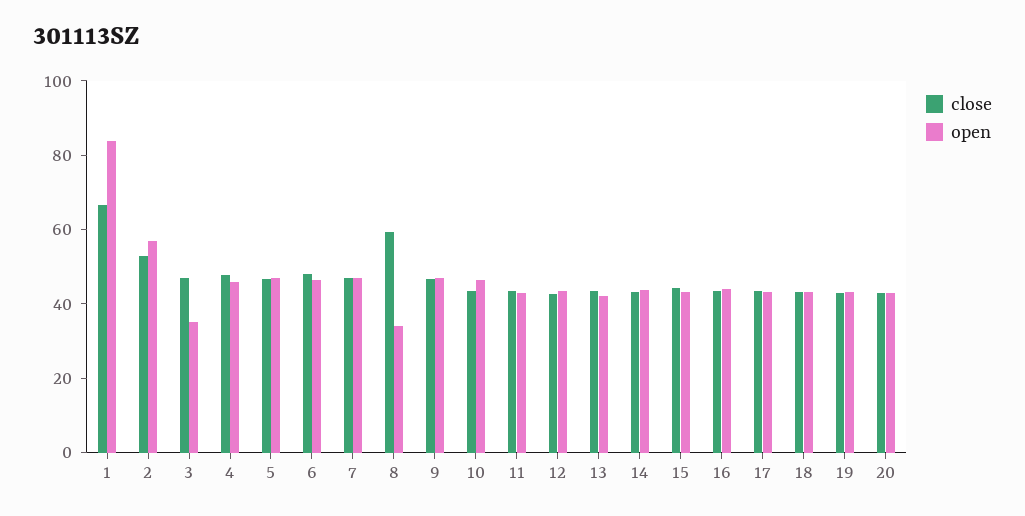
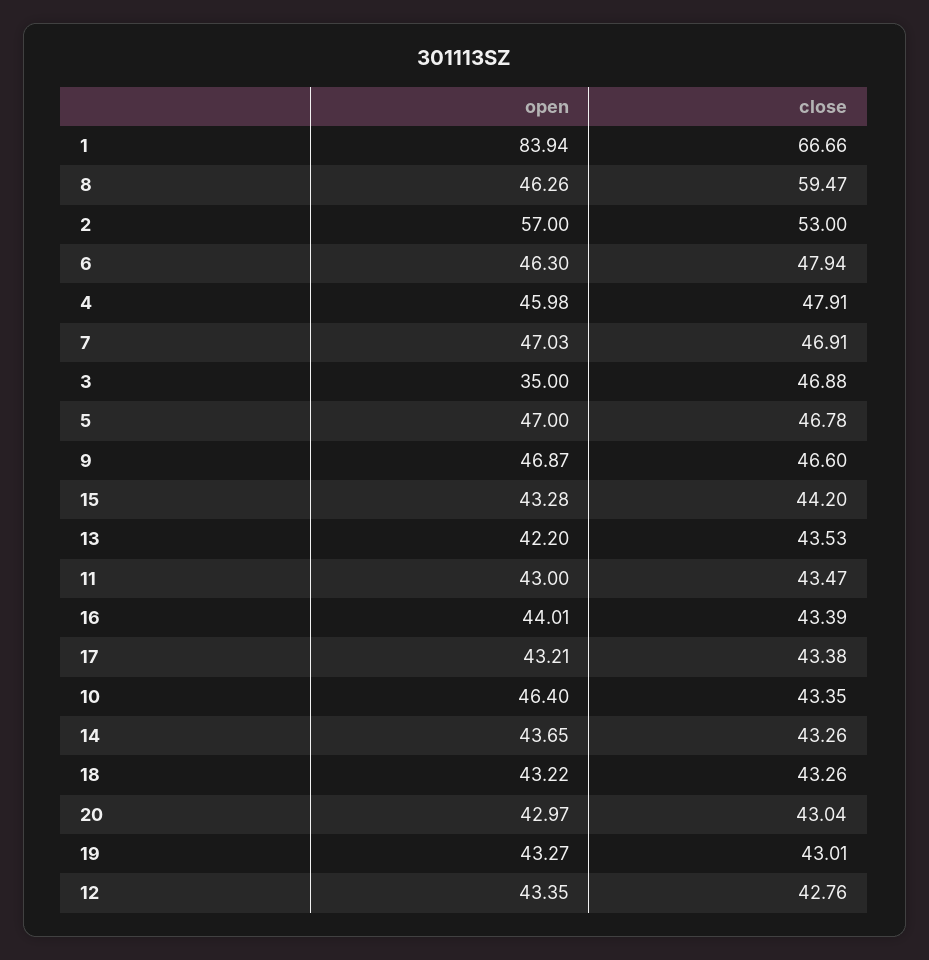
open, 8: 35 -> 46.26

